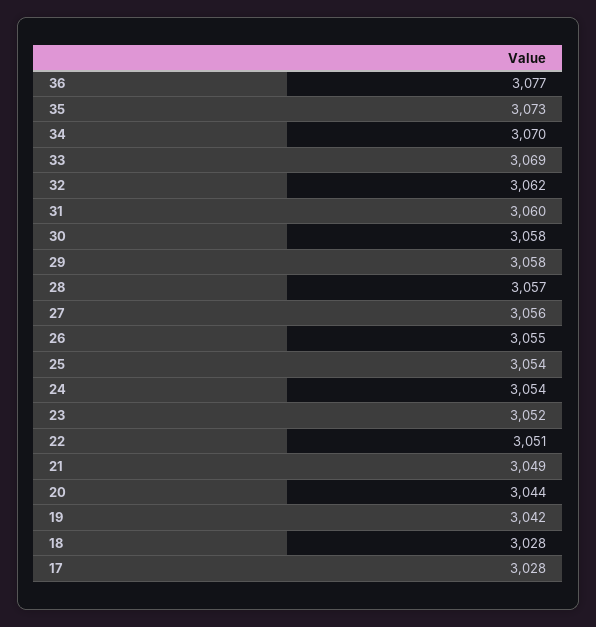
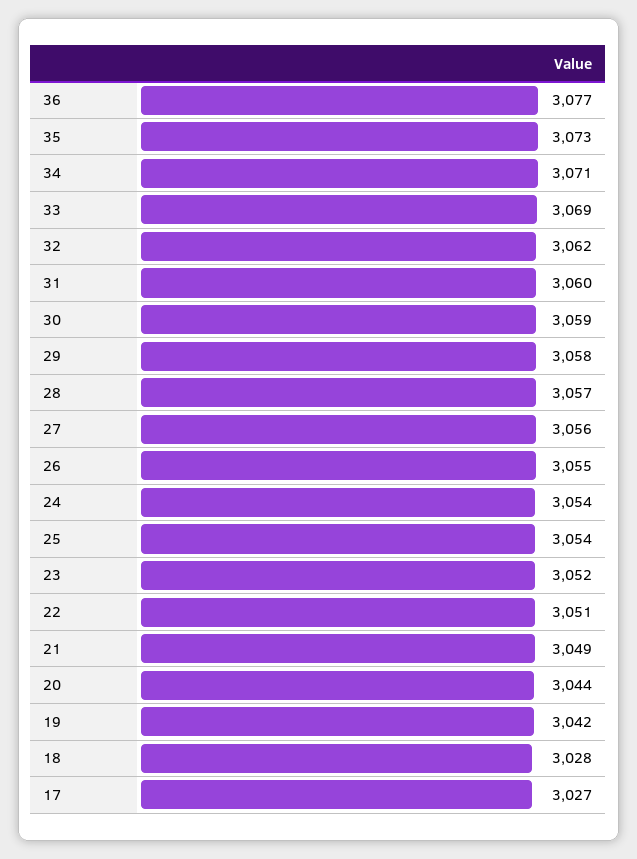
34: 3070 -> 3071
30: 3058 -> 3059
17: 3028 -> 3027

